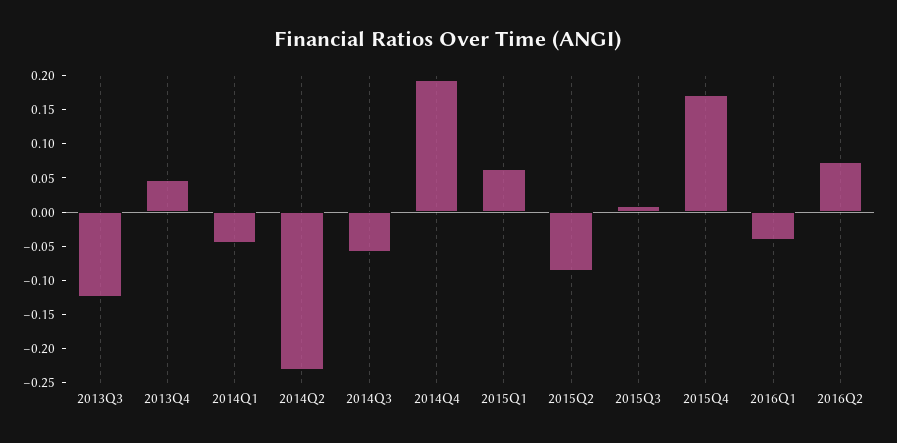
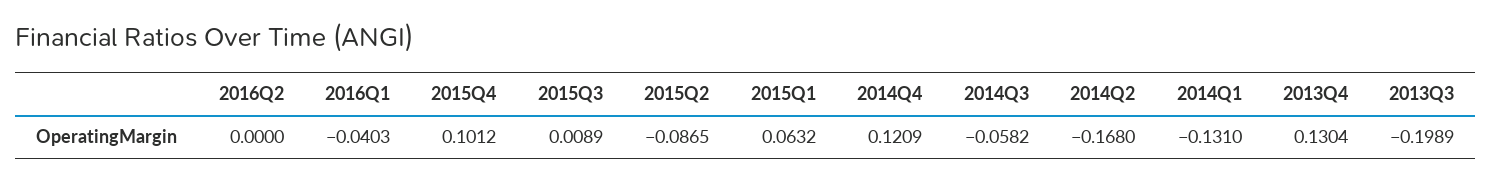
2013Q3: -0.125 -> -0.1989
2013Q4: 0.05 -> 0.1304
2014Q1: -0.05 -> -0.131
2014Q2: -0.225 -> -0.168
2014Q4: 0.2 -> 0.1209
2015Q4: 0.175 -> 0.1012
2016Q2: 0.075 -> 0

